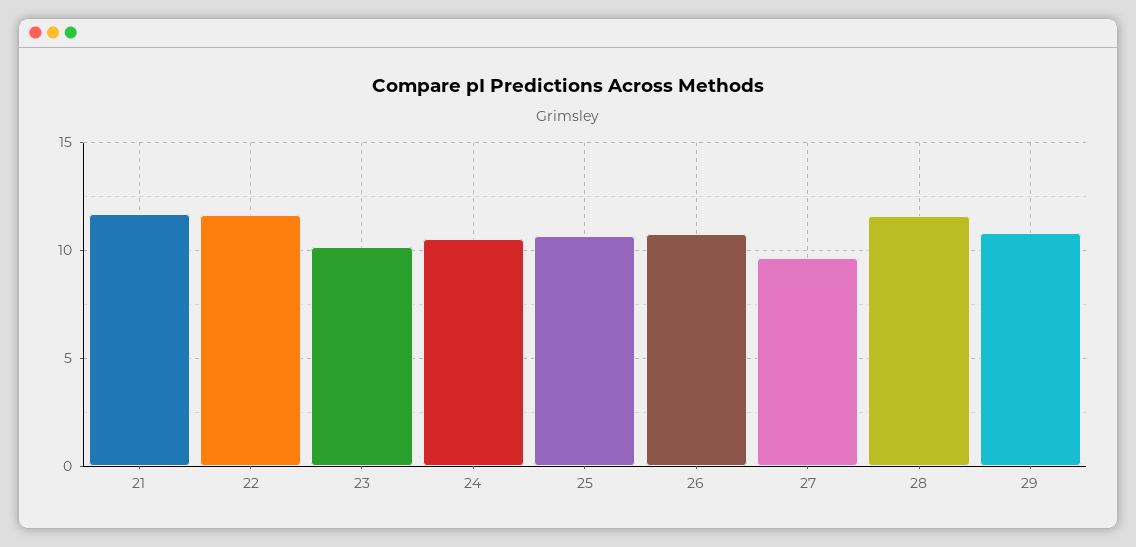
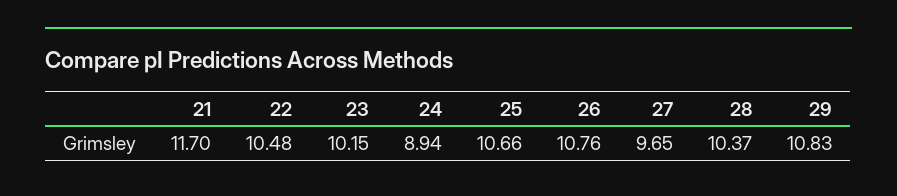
22: 11.5 -> 10.48
24: 10.5 -> 8.94
28: 11.5 -> 10.37

